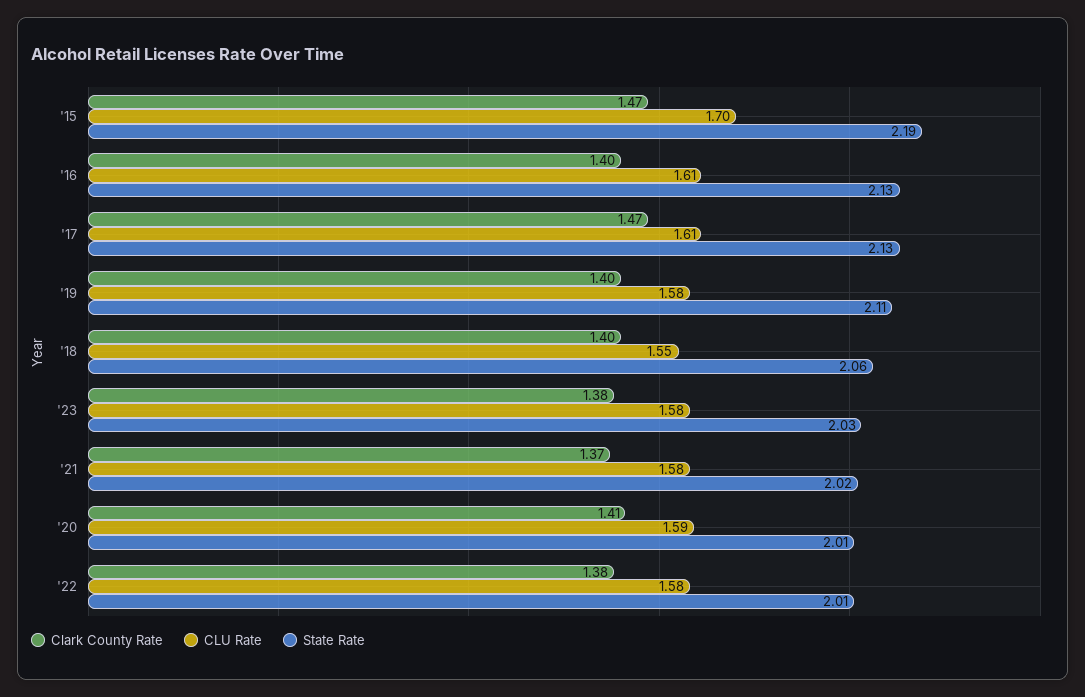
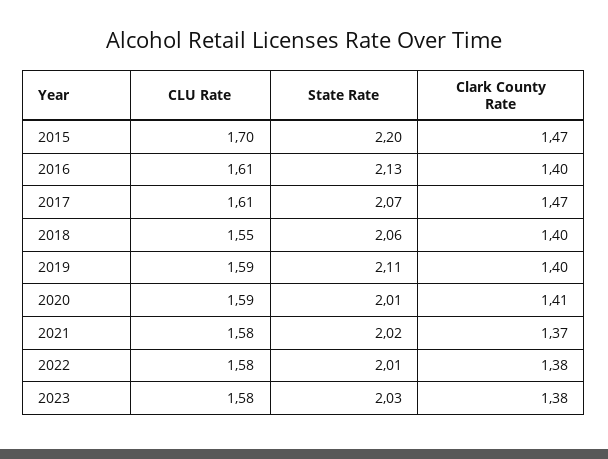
State Rate, '15: 2.19 -> 2.2
State Rate, '17: 2.13 -> 2.07
CLU Rate, '19: 1.58 -> 1.59

